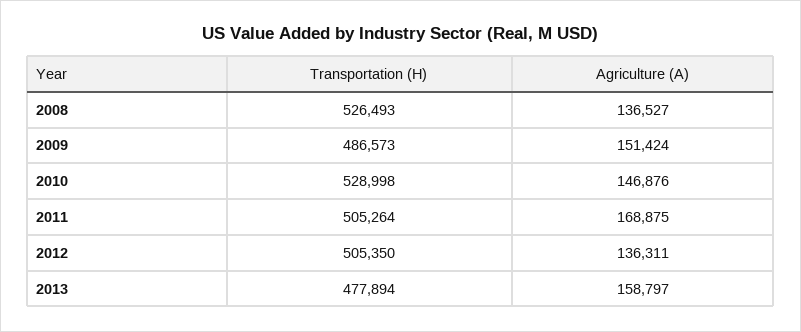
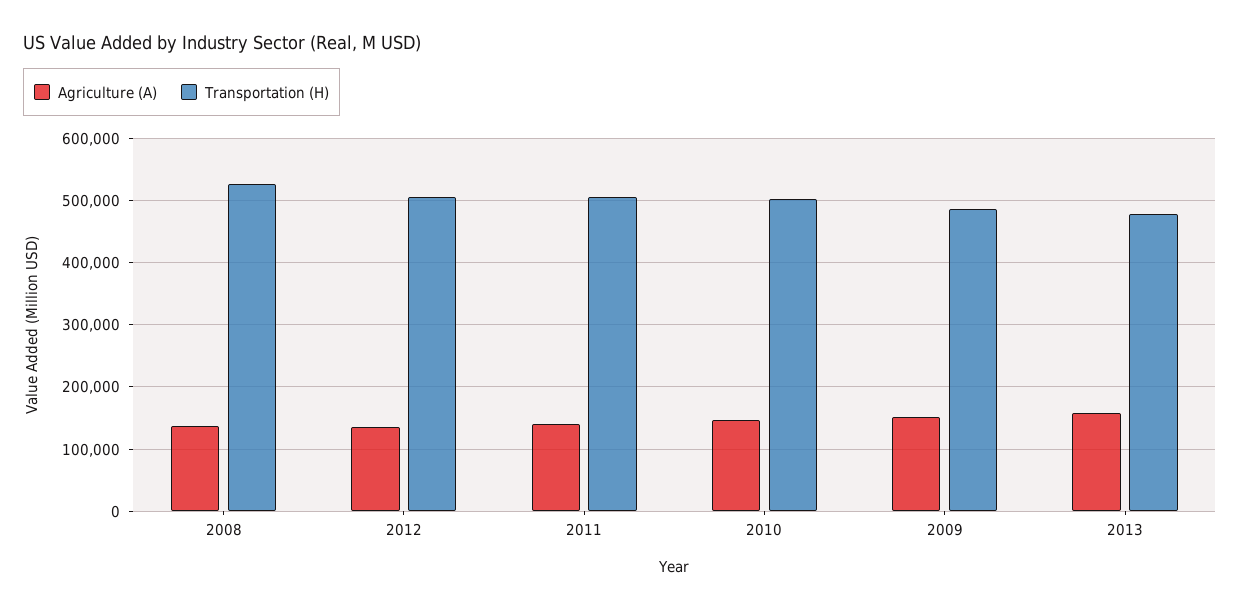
Transportation (H), 2010: 528998 -> 500000
Agriculture (A), 2011: 168875 -> 140000

